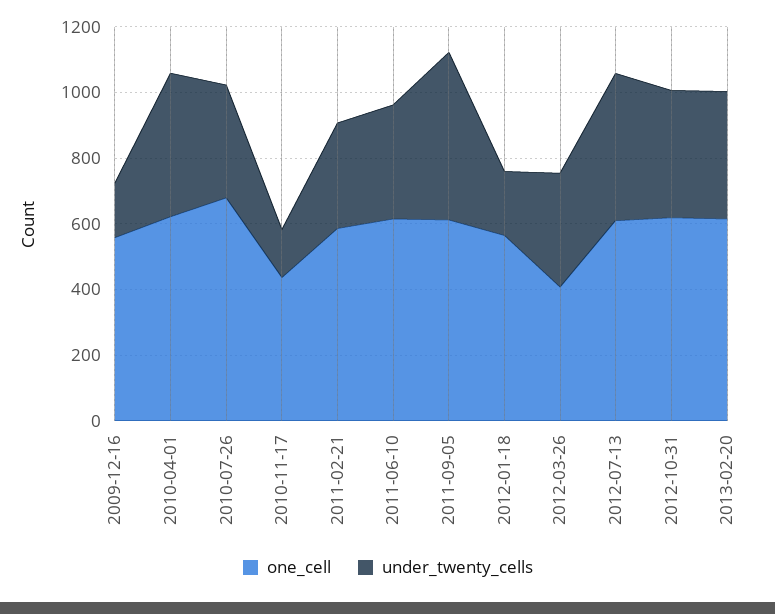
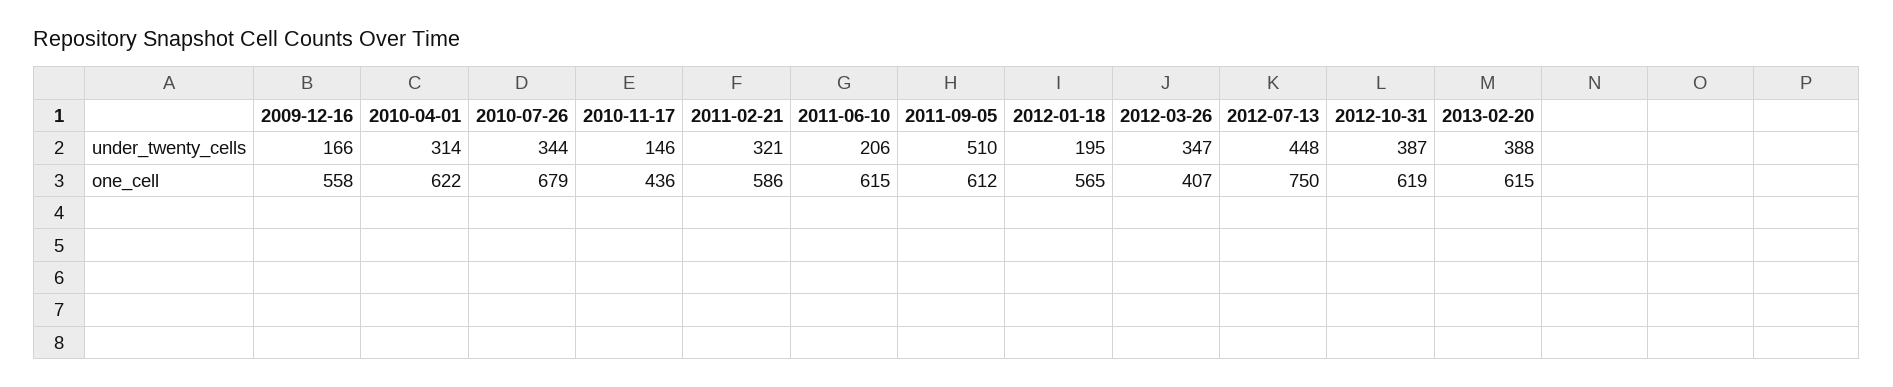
under_twenty_cells, 2010-04-01: 450 -> 314
under_twenty_cells, 2011-06-10: 350 -> 206
one_cell, 2012-07-13: 600 -> 750

